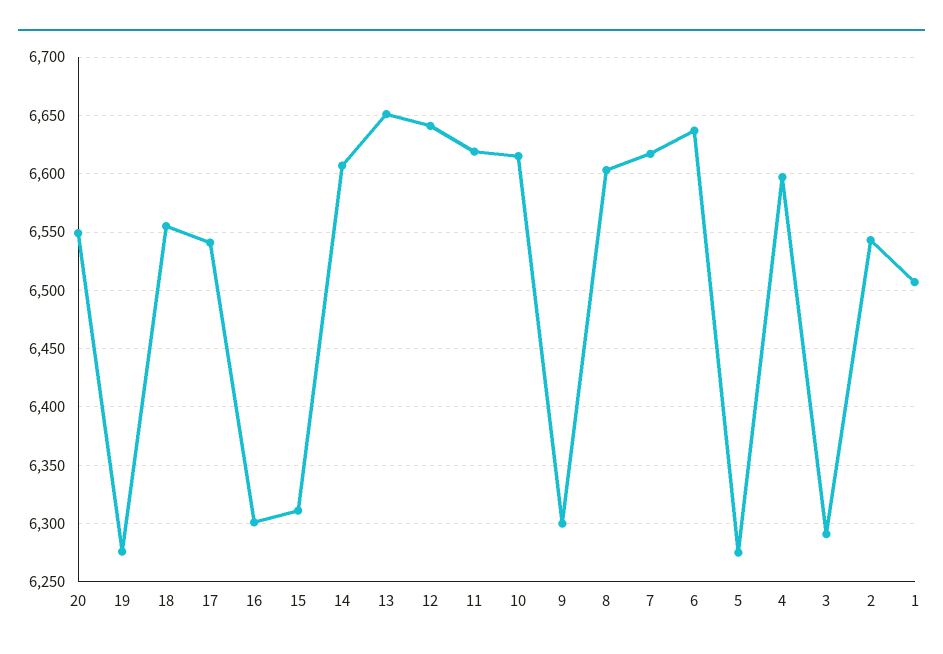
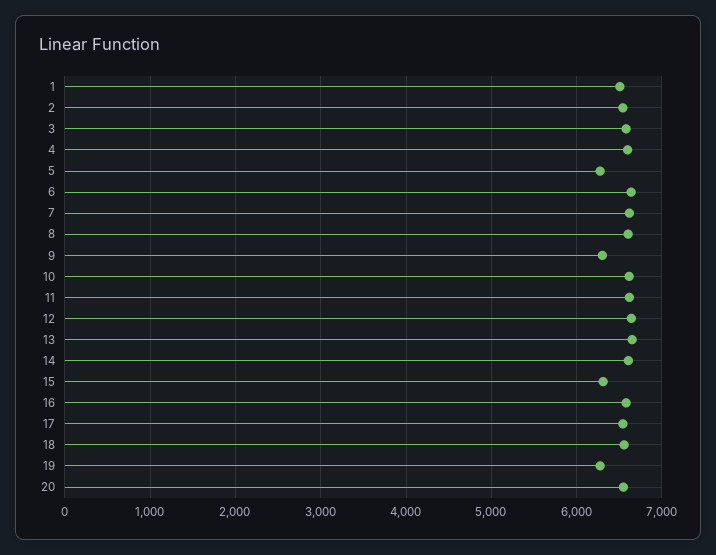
16: 6300 -> 6600
3: 6290 -> 6600

